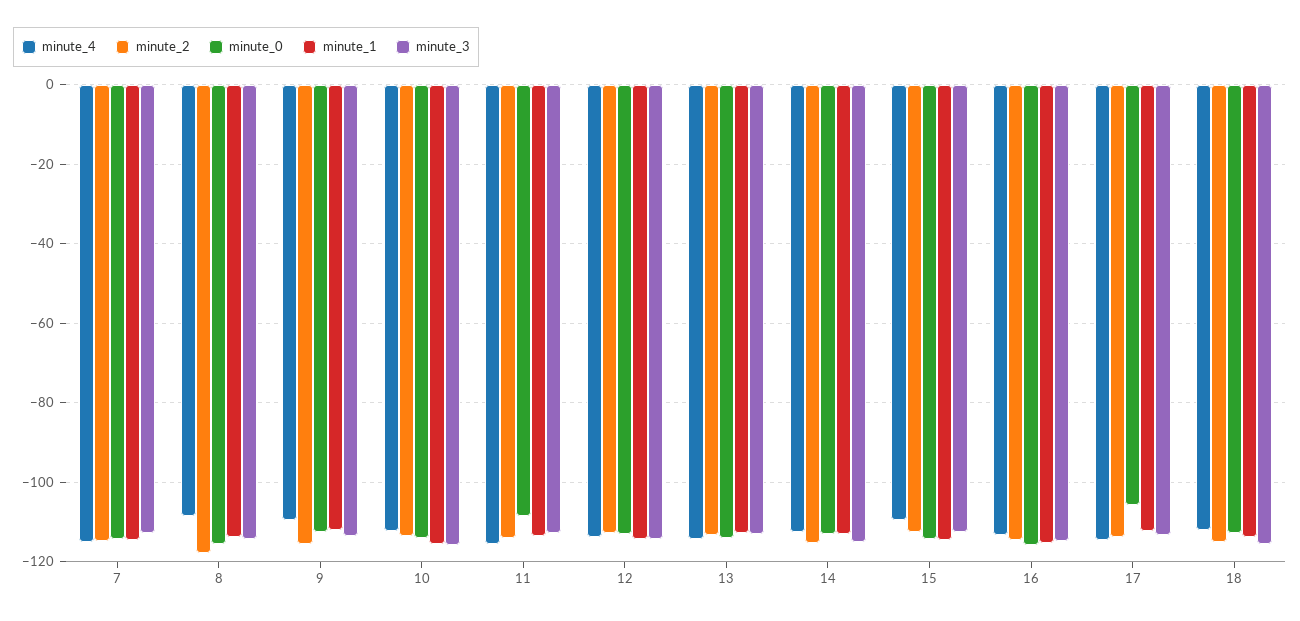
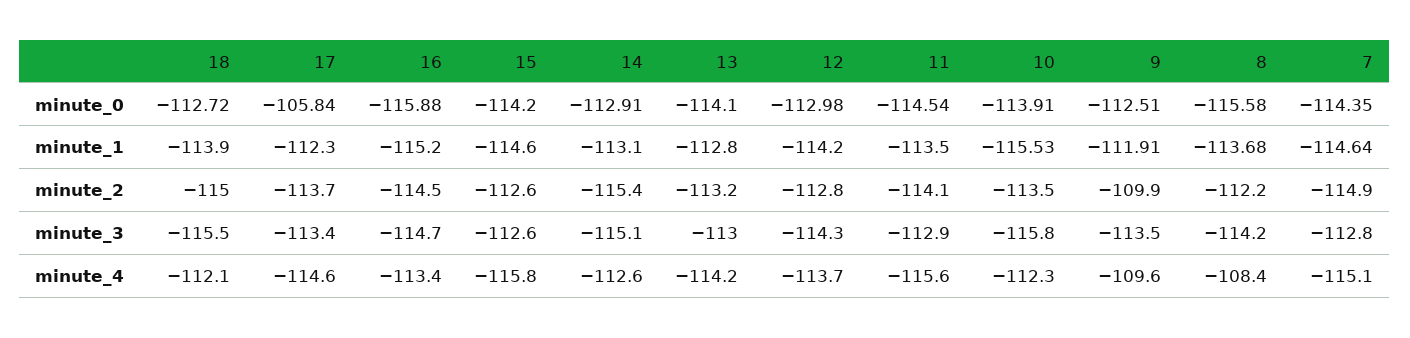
minute_2, 8: -118 -> -112.2
minute_2, 9: -116 -> -109.9
minute_0, 11: -108 -> -114.54
minute_4, 15: -110 -> -115.8

